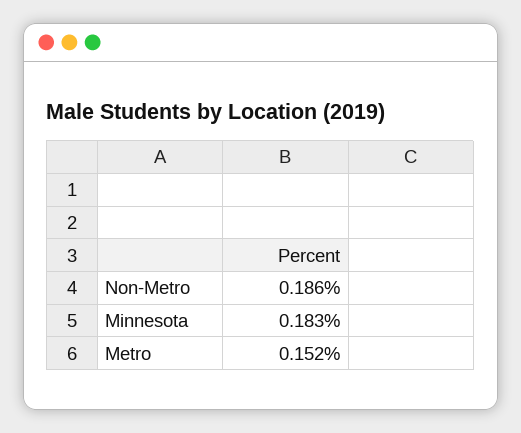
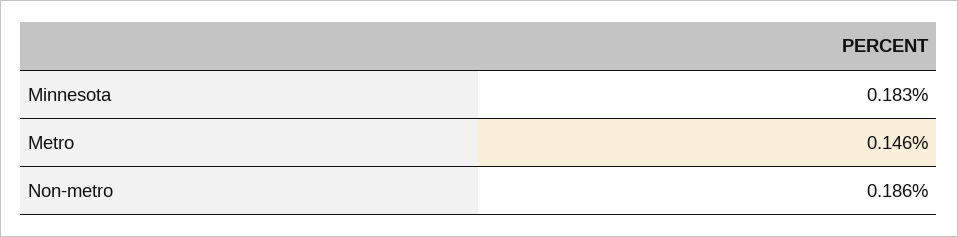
Metro: 0.152 -> 0.146

